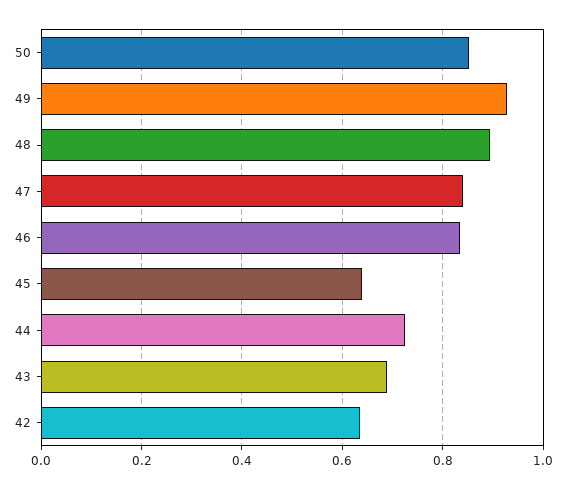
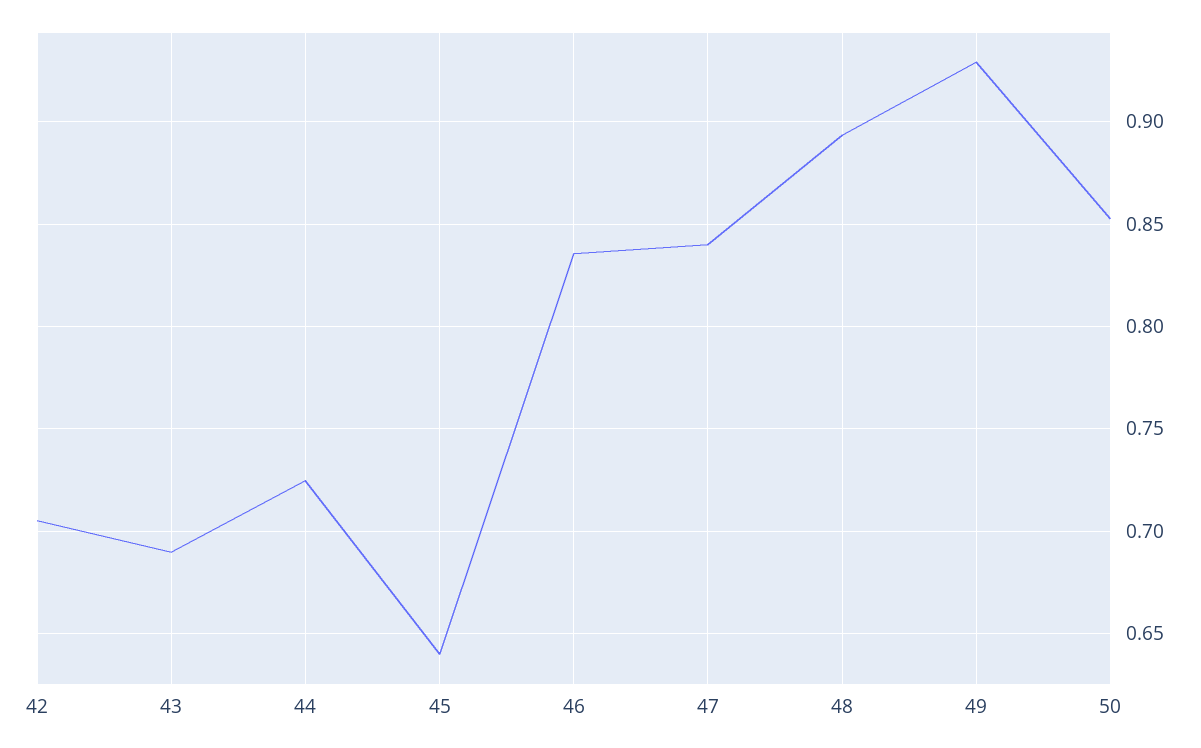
42: 0.64 -> 0.705

